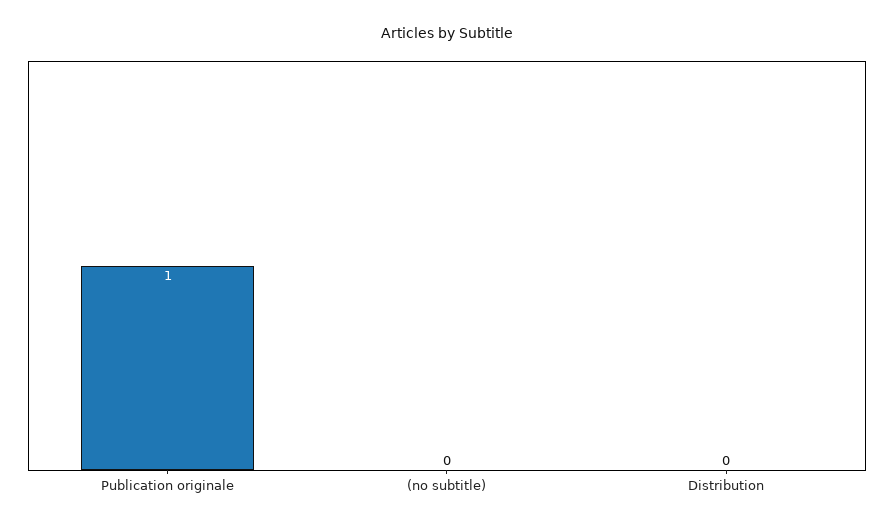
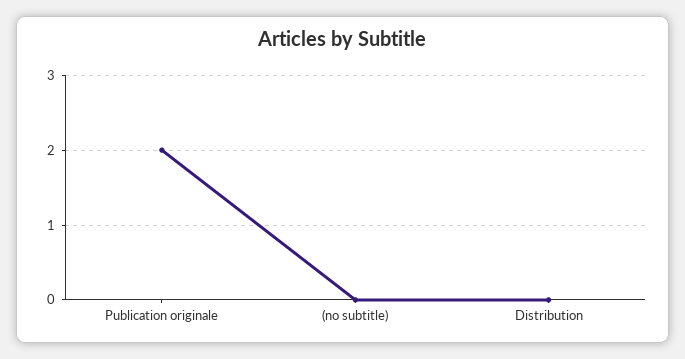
Publication originale: 1 -> 2

